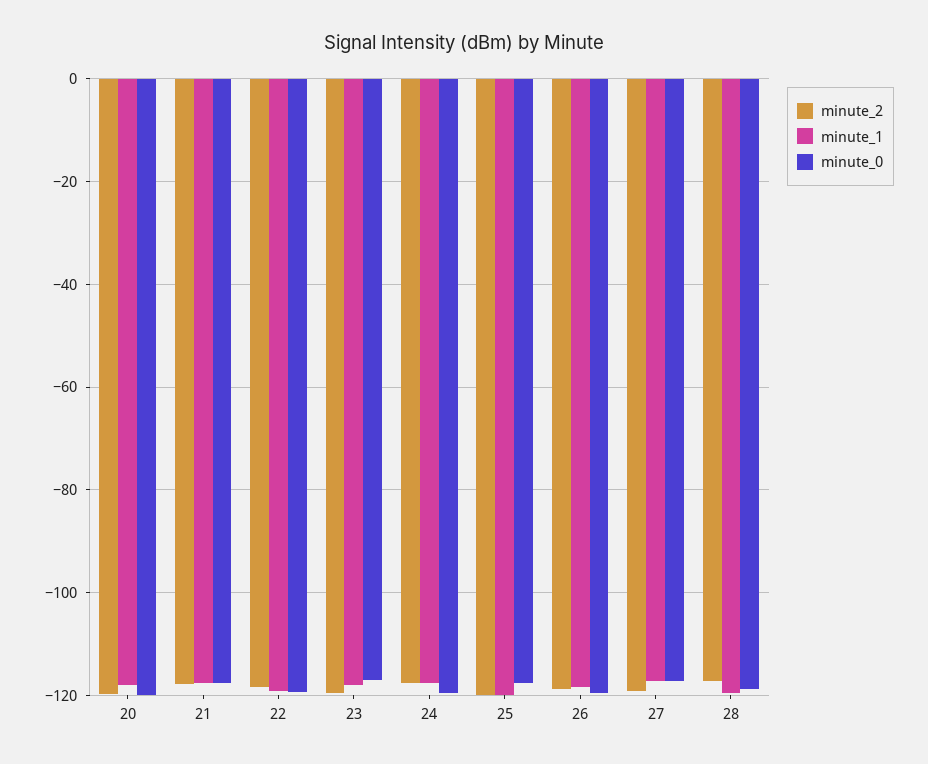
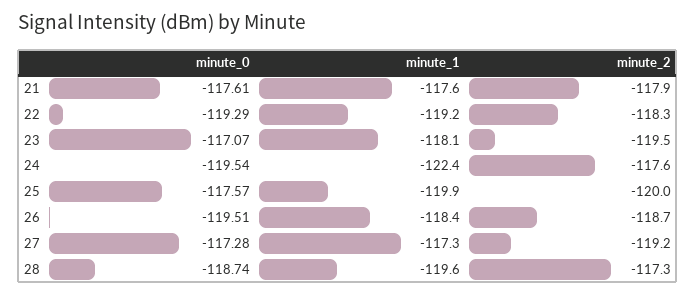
minute_2, 20: -120 -> none
minute_1, 20: -118 -> none
minute_0, 20: -120 -> none
minute_1, 24: -118 -> -122.4

